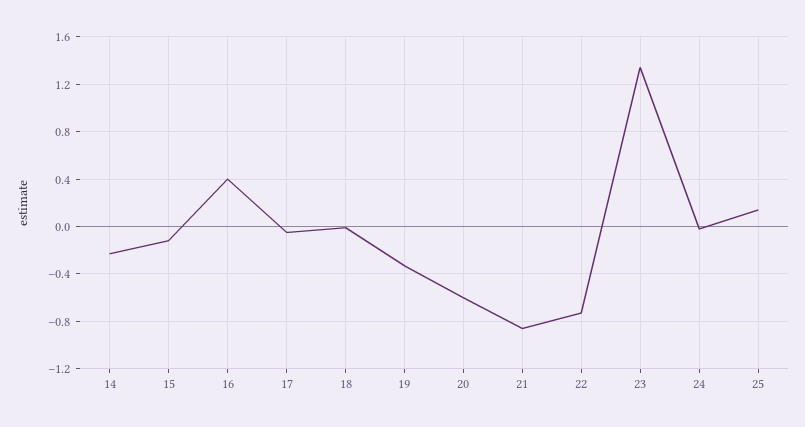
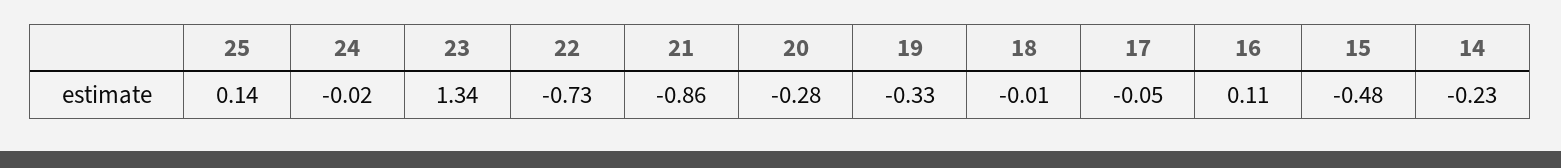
15: -0.1 -> -0.48
16: 0.4 -> 0.11
20: -0.6 -> -0.28

